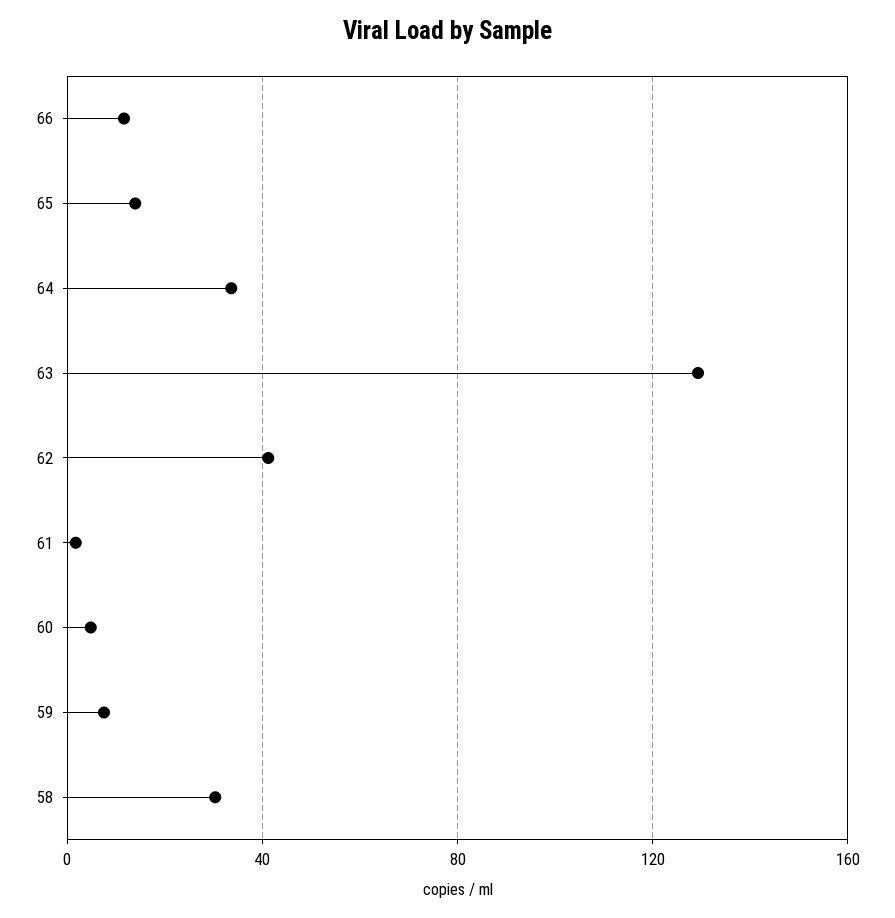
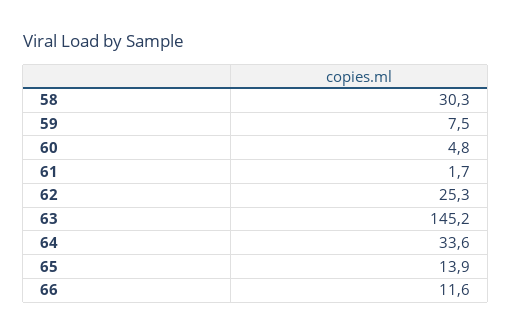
63: 130 -> 145.2
62: 40 -> 25.3

